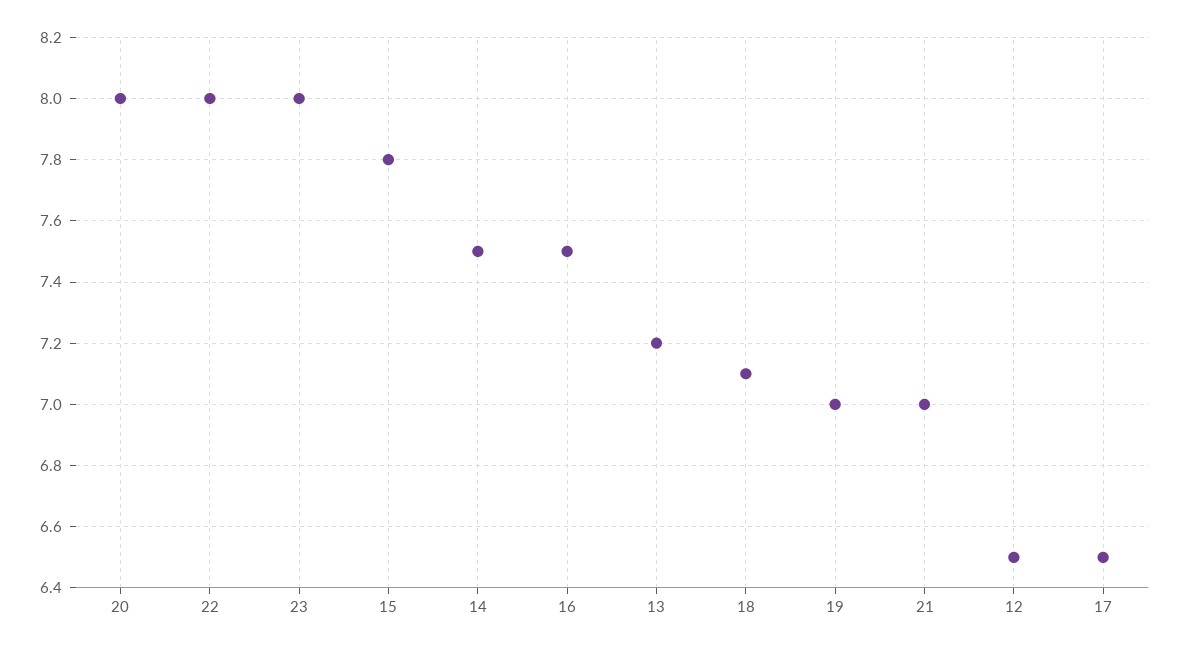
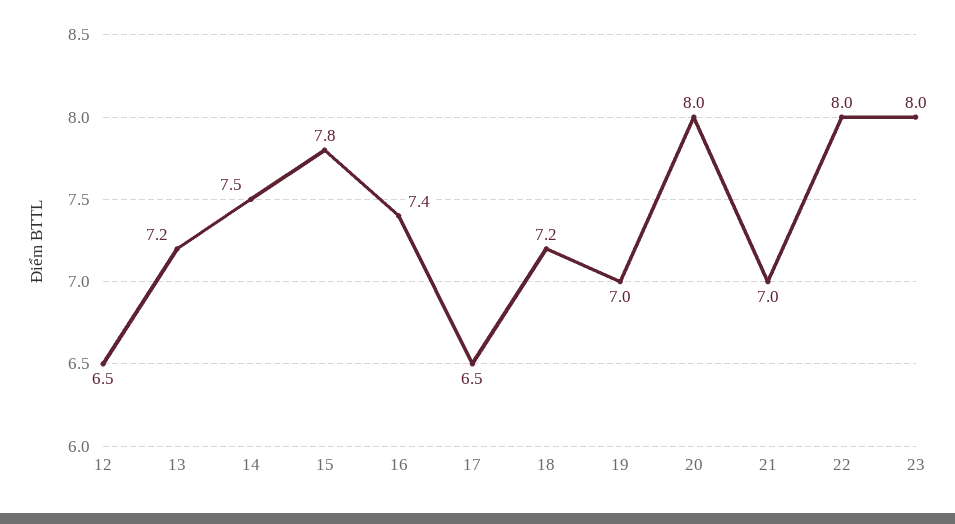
16: 7.5 -> 7.4
18: 7.1 -> 7.2

